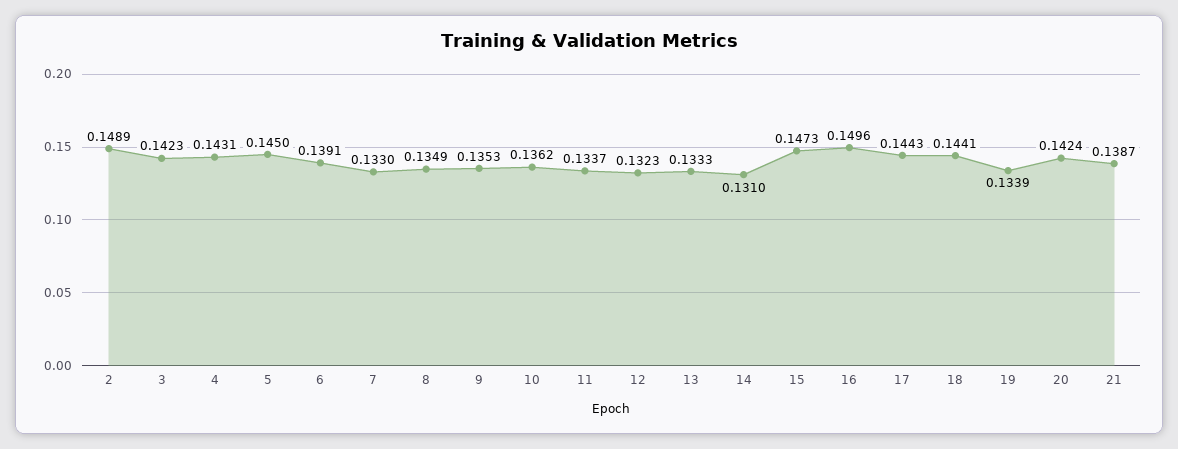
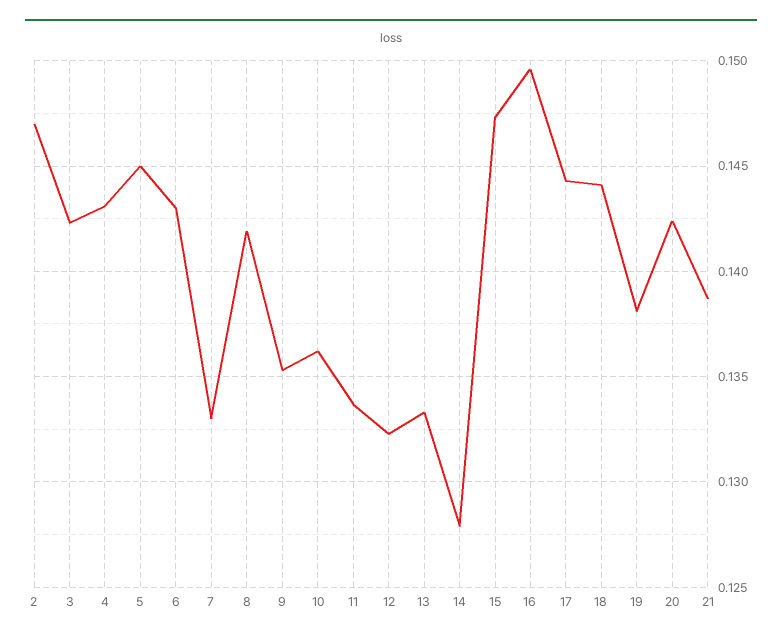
2: 0.1489 -> 0.147
6: 0.1391 -> 0.143
8: 0.1349 -> 0.142
14: 0.131 -> 0.128
19: 0.1339 -> 0.138

